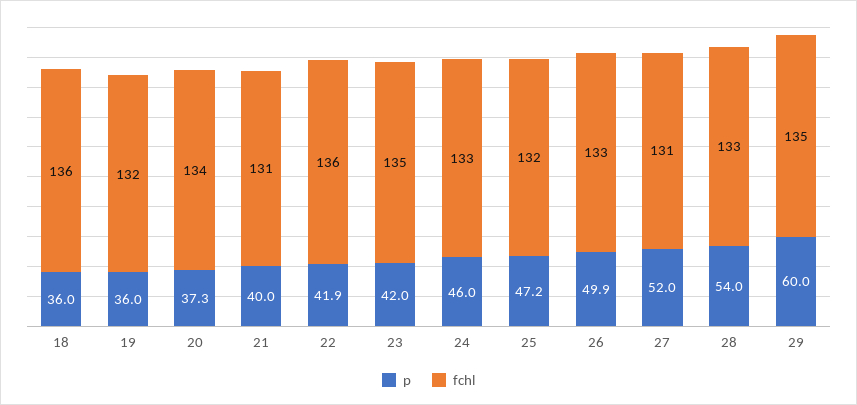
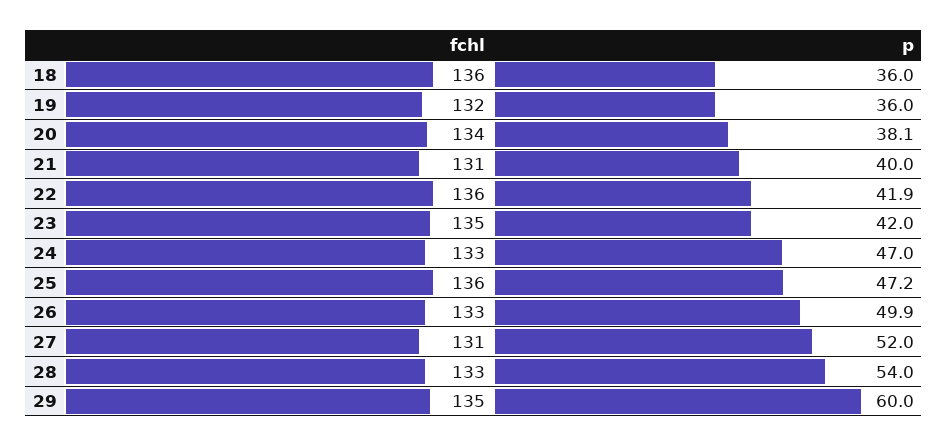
p, 20: 37.3 -> 38.1
p, 24: 46 -> 47
fchl, 25: 132 -> 136

